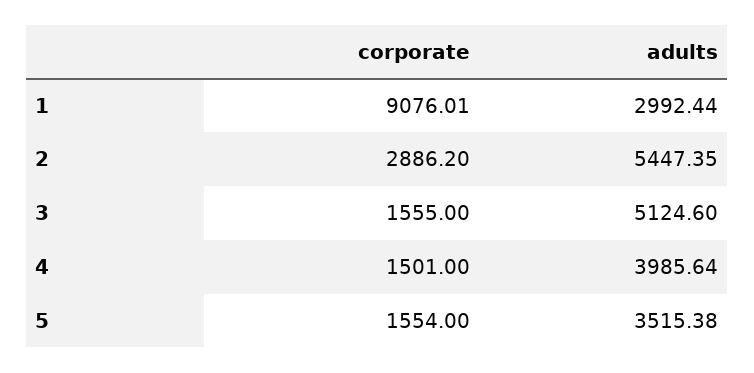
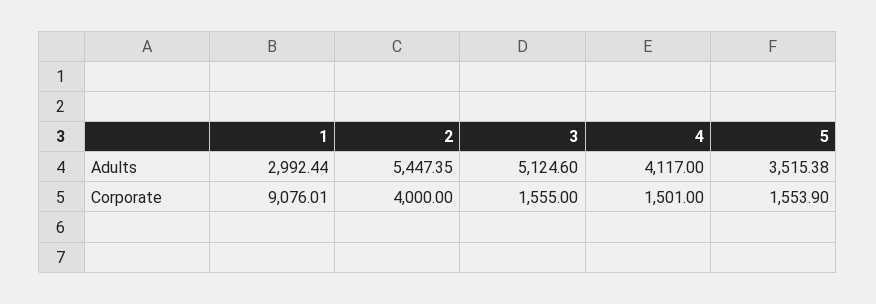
corporate, 2: 2886.2 -> 4000
adults, 4: 3985.64 -> 4117
corporate, 5: 1554 -> 1553.9

